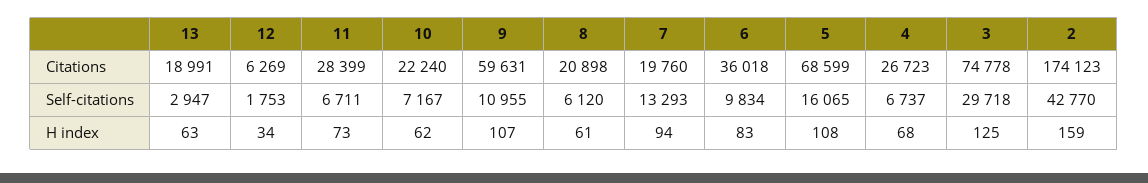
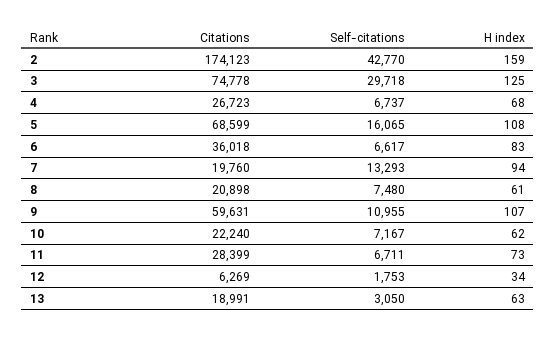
13, Self-citations: 2947 -> 3050
8, Self-citations: 6120 -> 7480
6, Self-citations: 9834 -> 6617

